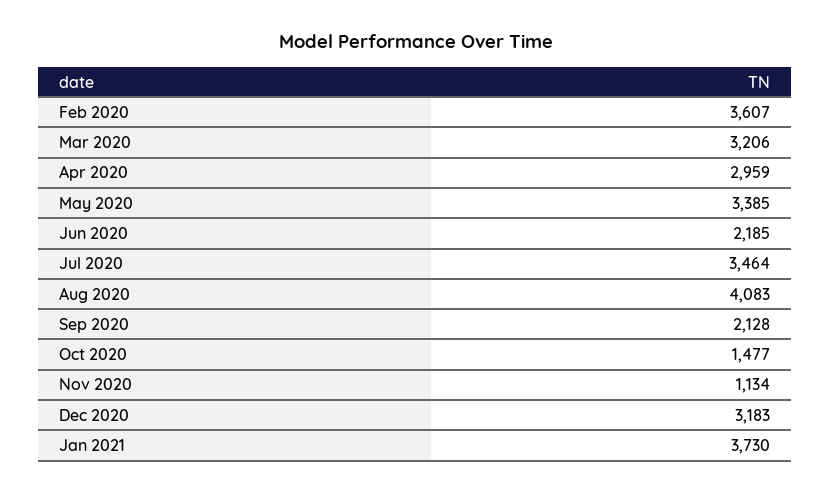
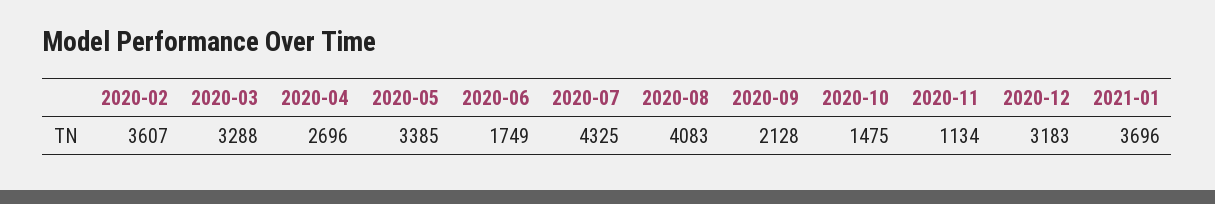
Mar 2020: 3206 -> 3288
Apr 2020: 2959 -> 2696
Jun 2020: 2185 -> 1749
Jul 2020: 3464 -> 4325
Oct 2020: 1477 -> 1475
Jan 2021: 3730 -> 3696

